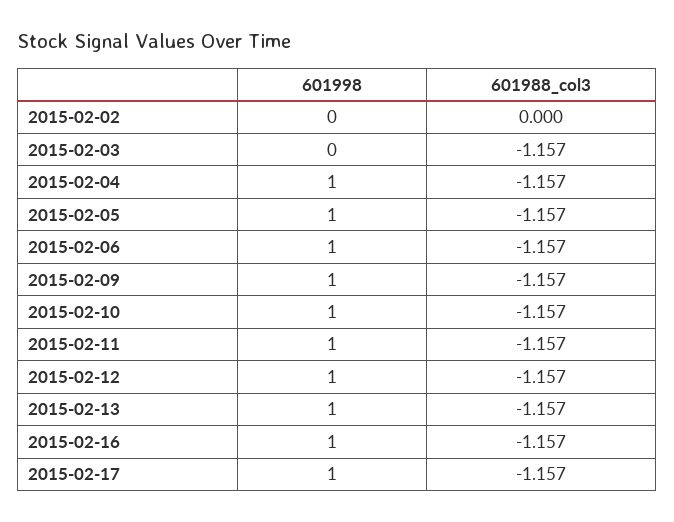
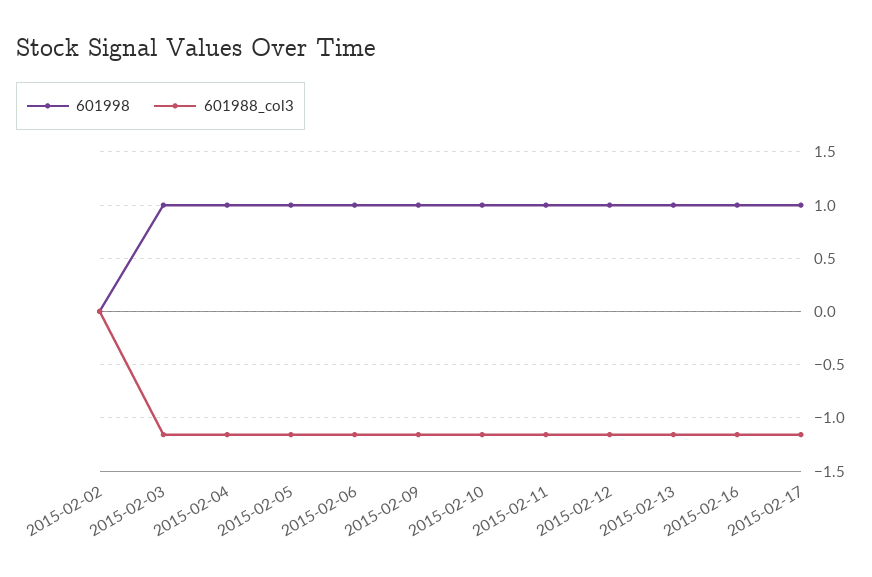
601998, 2015-02-03: 0 -> 1

